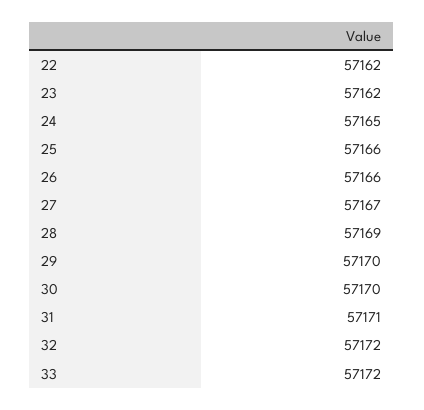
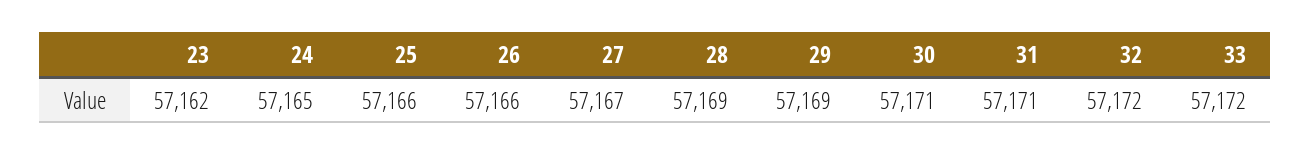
22: 57162 -> none
29: 57170 -> 57169
30: 57170 -> 57171

